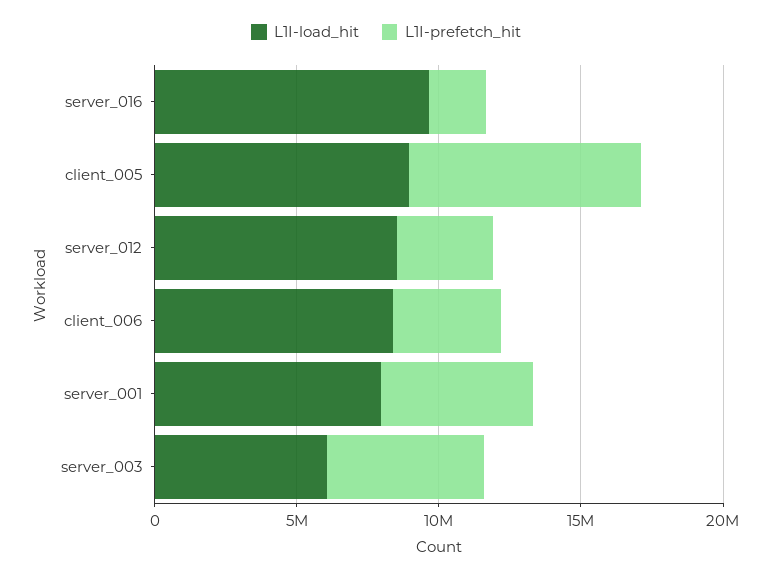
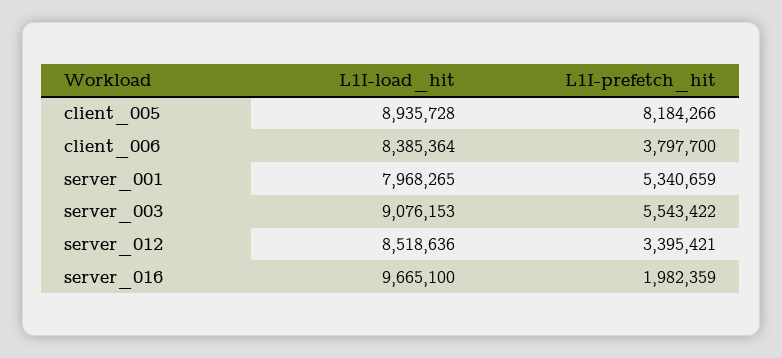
L1I-load_hit, server_003: 6000000 -> 9076153

